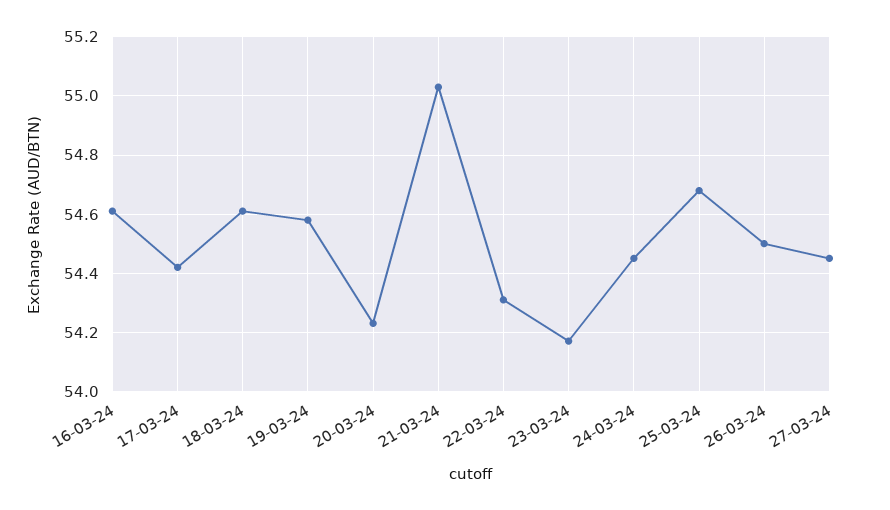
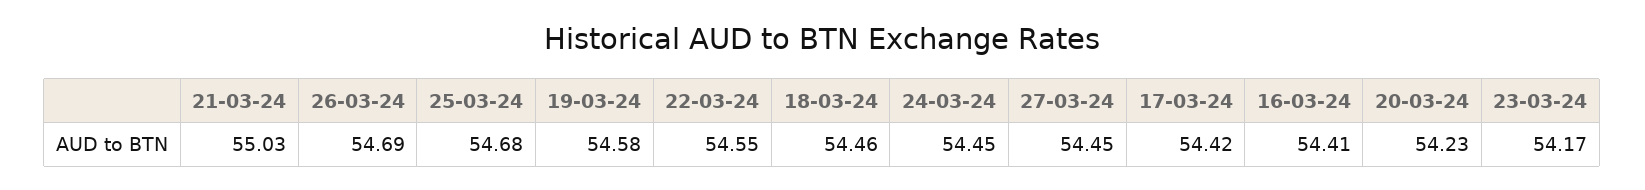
16-03-24: 54.6 -> 54.41
18-03-24: 54.6 -> 54.46
22-03-24: 54.3 -> 54.55
26-03-24: 54.5 -> 54.69

